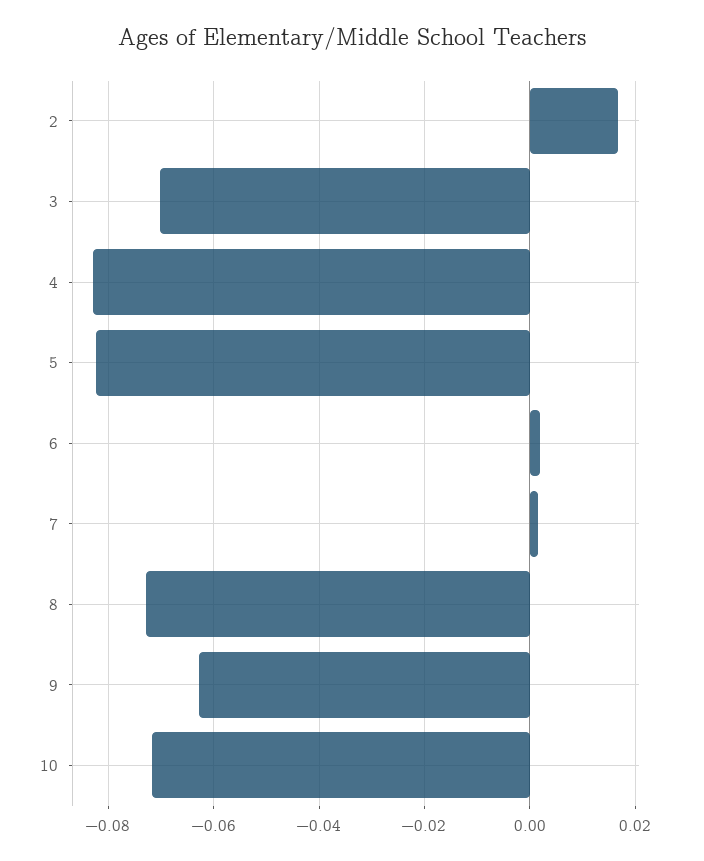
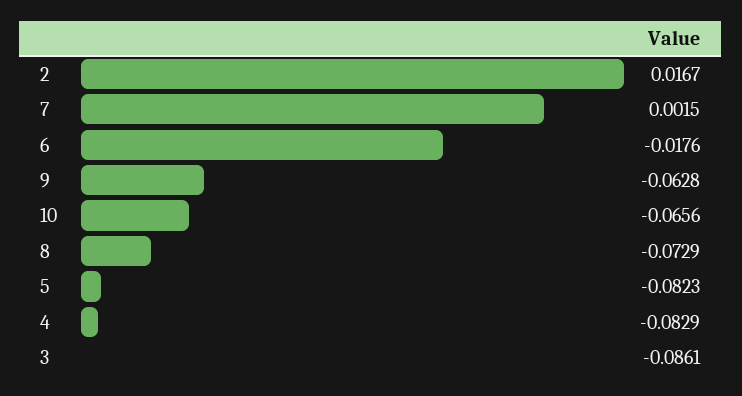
3: -0.07 -> -0.0861
6: 0.002 -> -0.0176
10: -0.072 -> -0.0656

